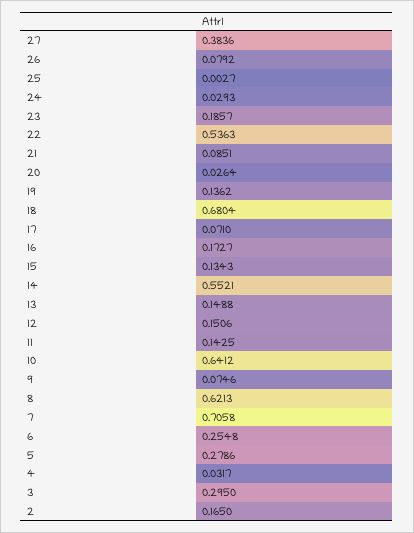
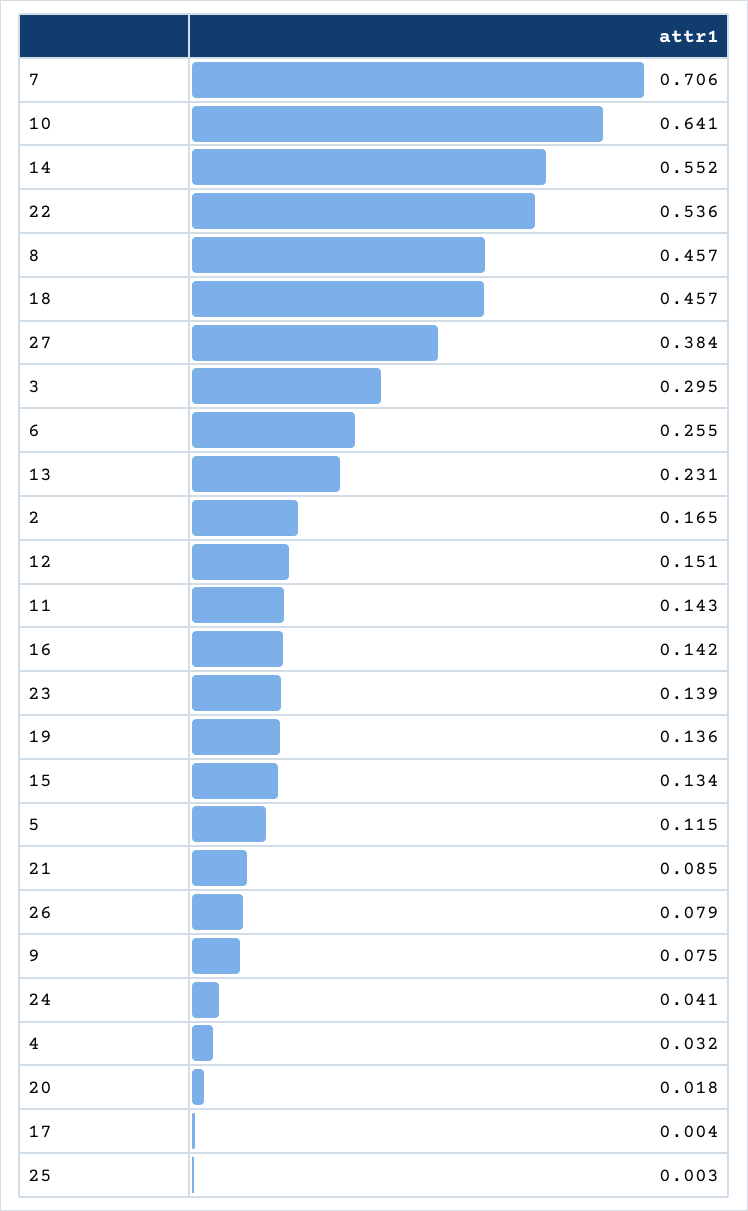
24: 0.0293 -> 0.041
23: 0.1857 -> 0.139
20: 0.0264 -> 0.018
18: 0.6804 -> 0.457
17: 0.071 -> 0.004
16: 0.1727 -> 0.142
13: 0.1488 -> 0.231
8: 0.6213 -> 0.457
5: 0.2786 -> 0.115

